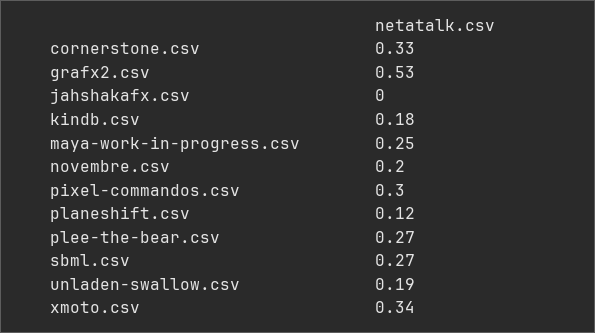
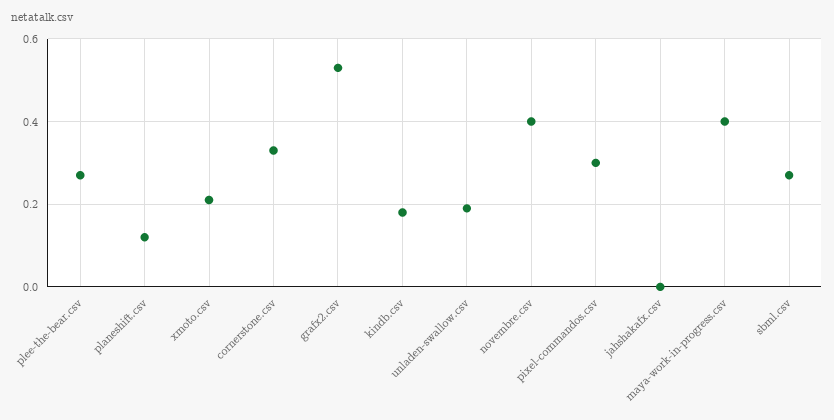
maya-work-in-progress.csv: 0.25 -> 0.4
novembre.csv: 0.2 -> 0.4
xmoto.csv: 0.34 -> 0.2

